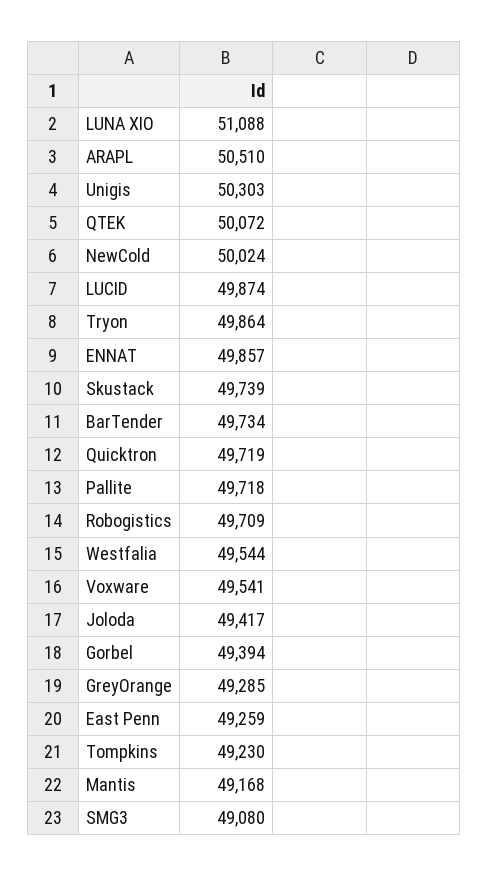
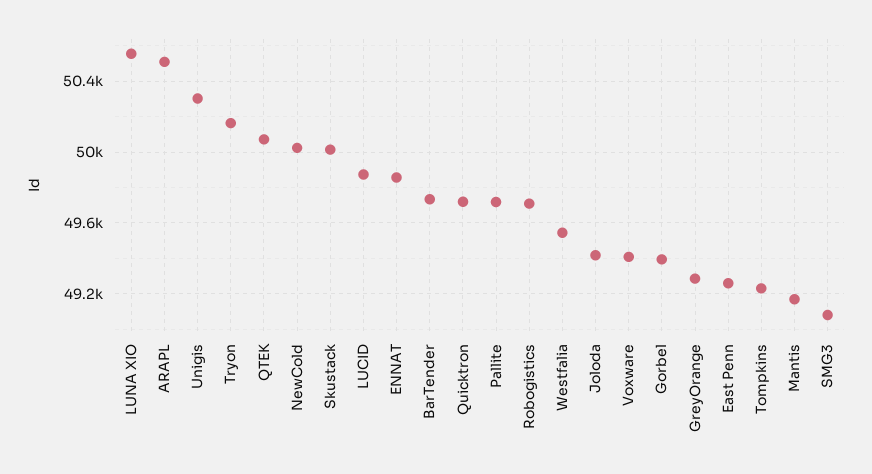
LUNA XIO: 51088 -> 50550
Tryon: 49864 -> 50150
Skustack: 49739 -> 50000
Voxware: 49541 -> 49400

